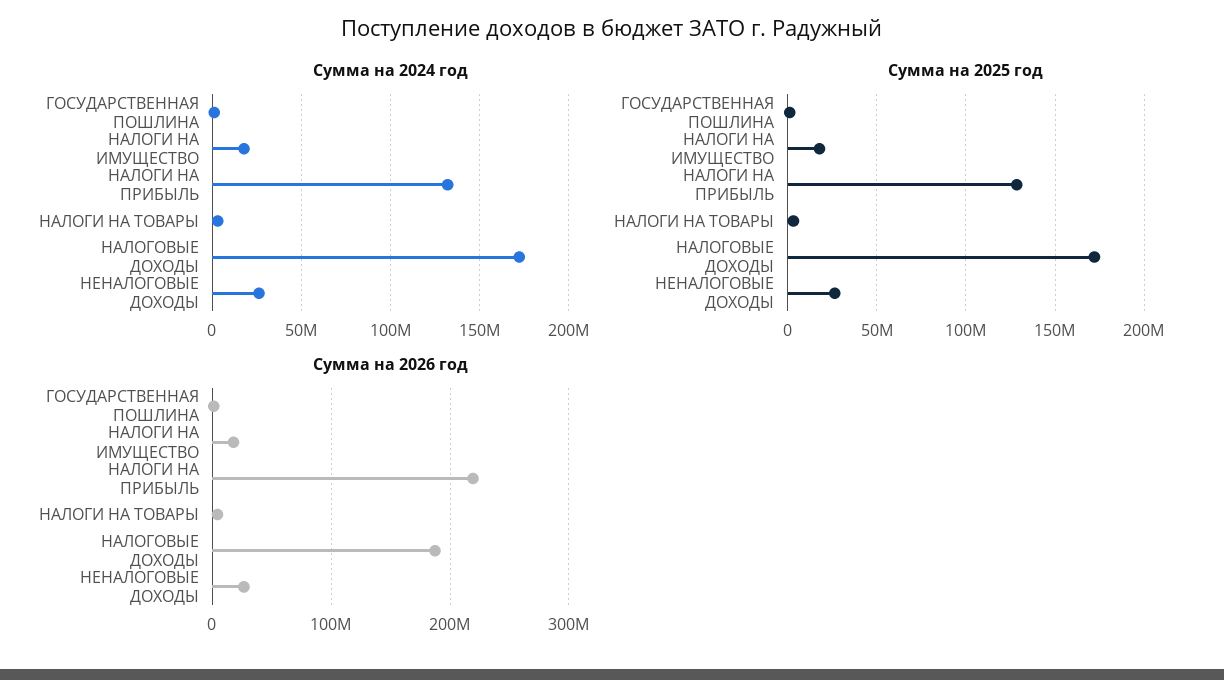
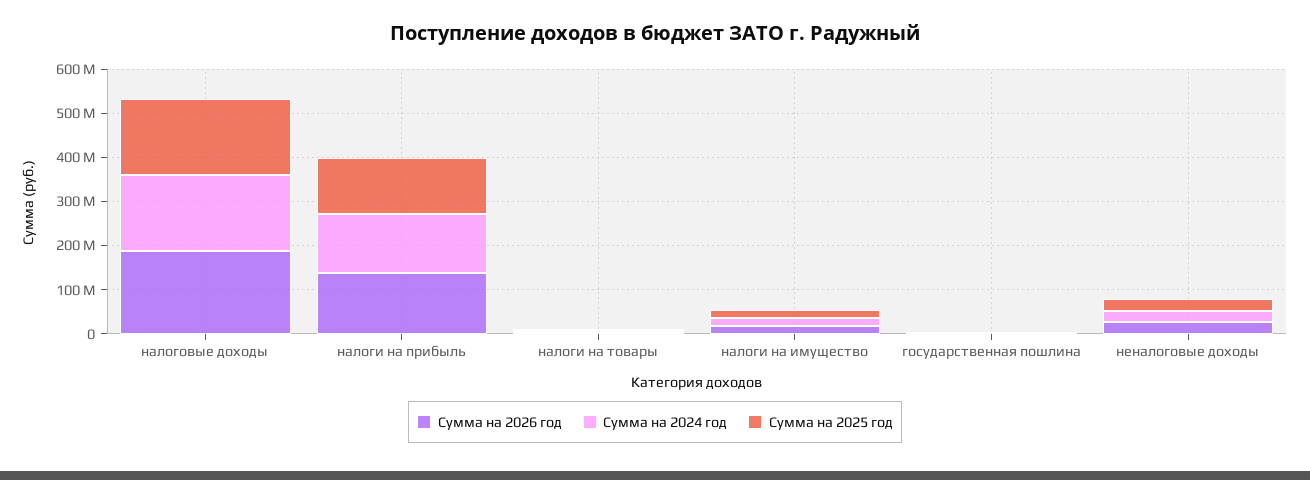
Сумма на 2026 год, НАЛОГИ НА ПРИБЫЛЬ: 220000000 -> 140000000

